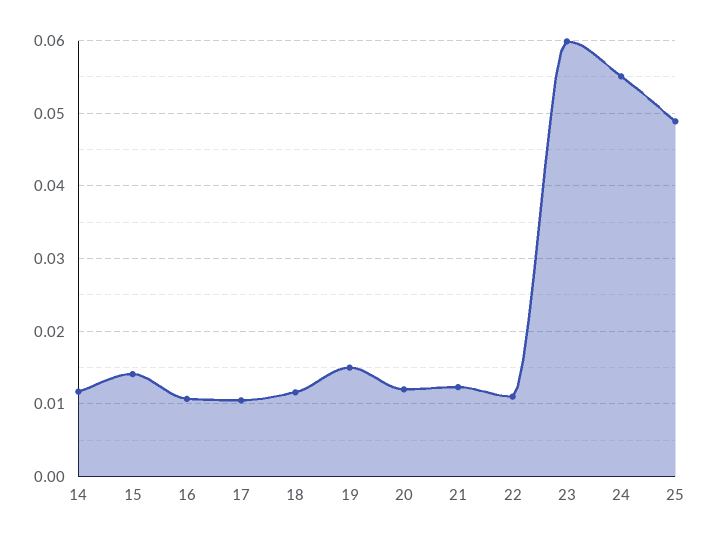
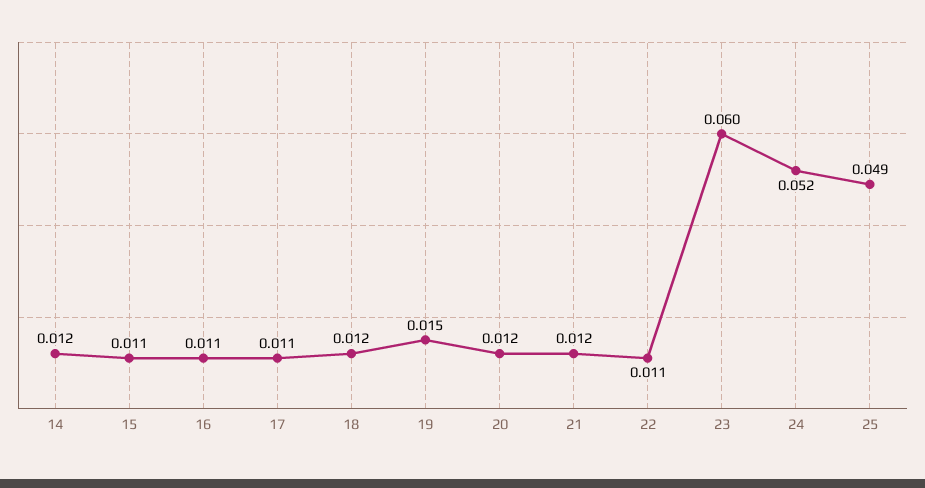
15: 0.014 -> 0.011
24: 0.055 -> 0.052

